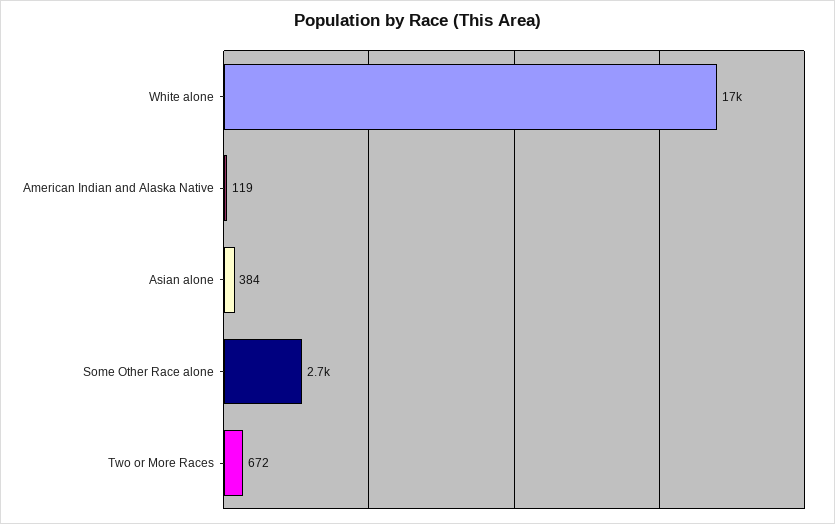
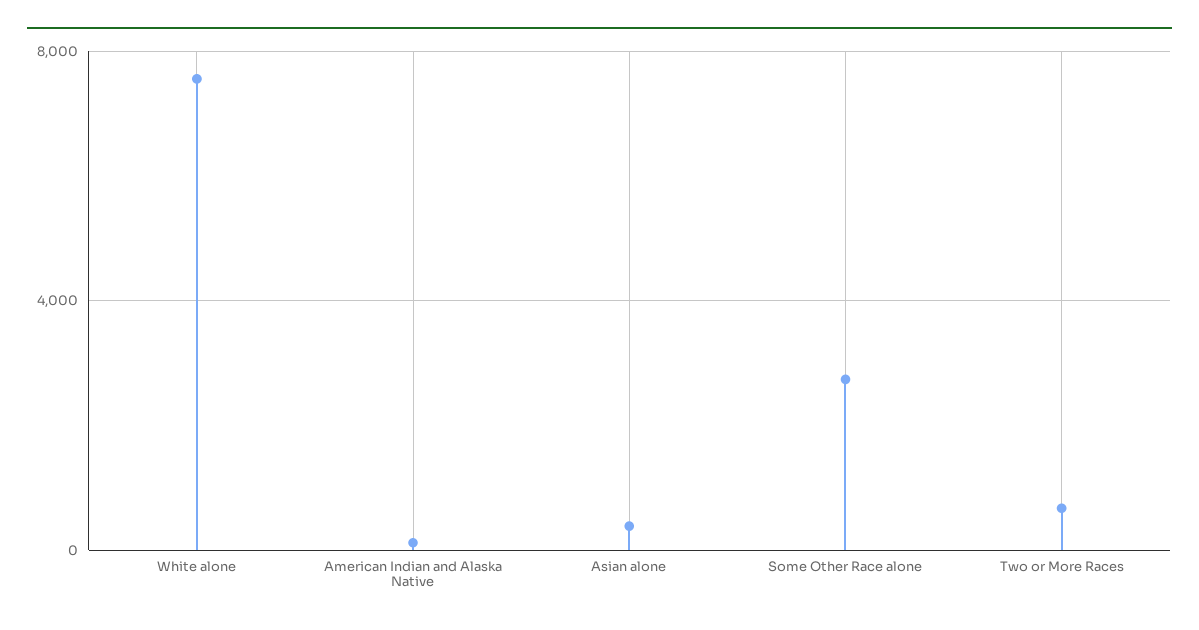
White alone: 17000 -> 7500

